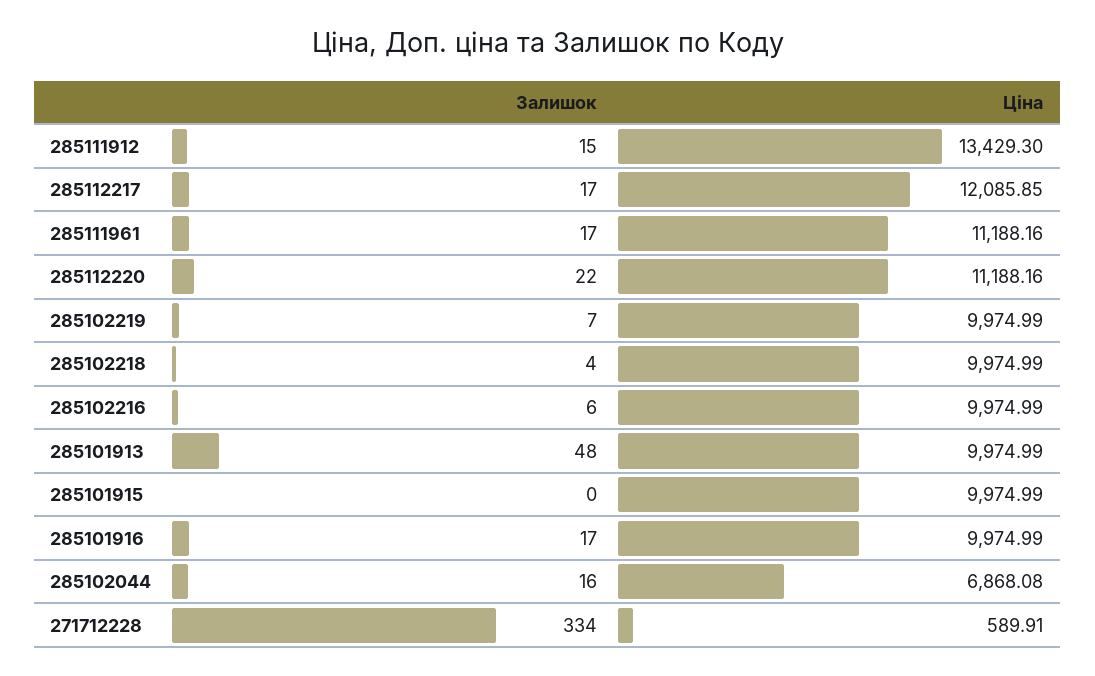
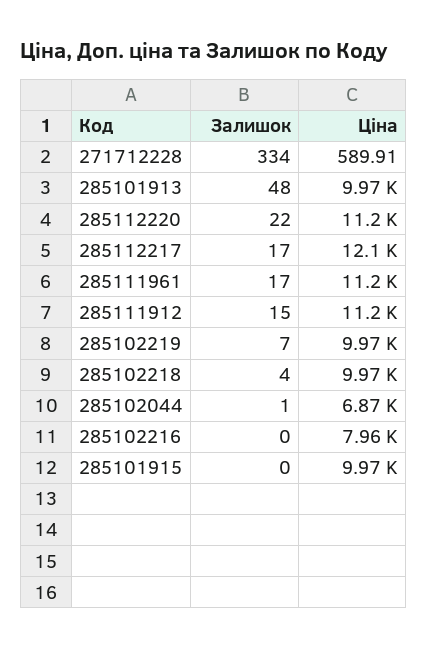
Ціна, 285111912: 13429.3 -> 11200
Залишок, 285102216: 6 -> 0
Ціна, 285102216: 9974.99 -> 7960
Залишок, 285101916: 17 -> none
Ціна, 285101916: 9974.99 -> none
Залишок, 285102044: 16 -> 1

